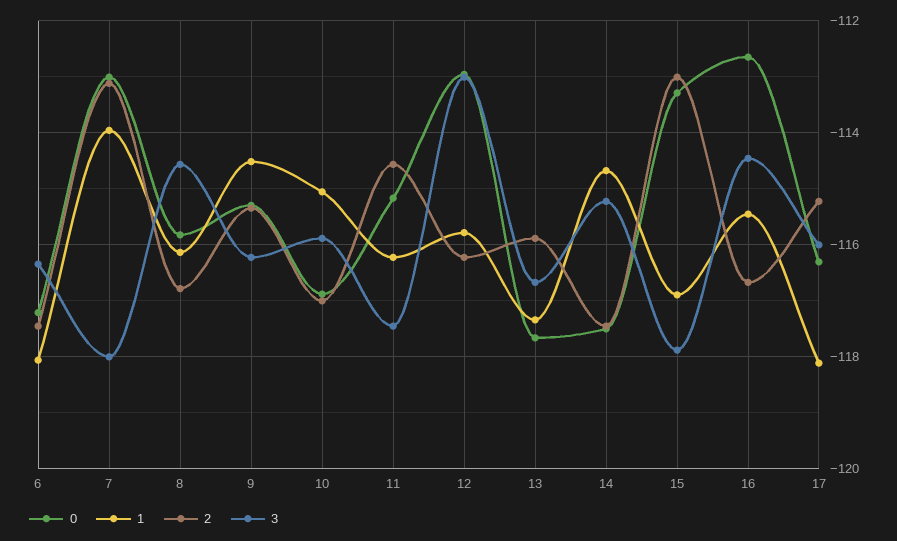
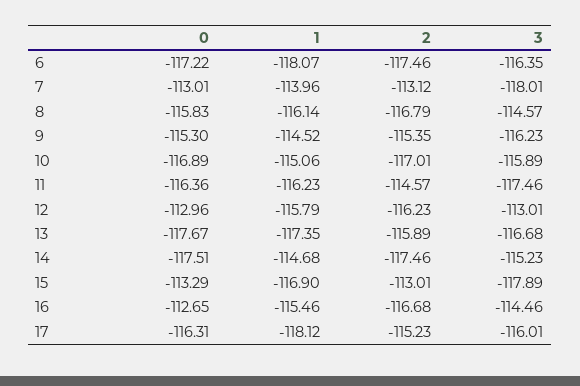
0, 11: -115.2 -> -116.36

